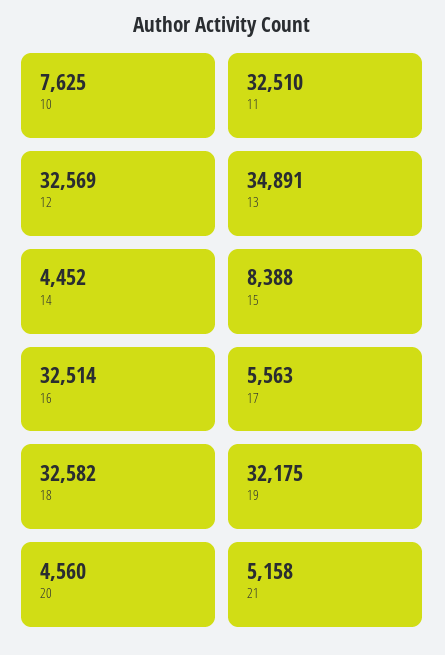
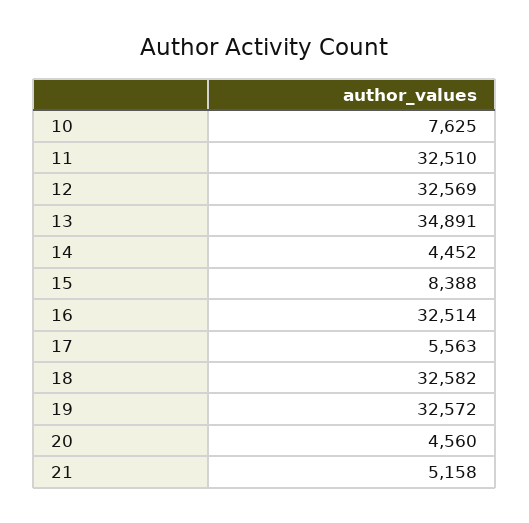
19: 32175 -> 32572

